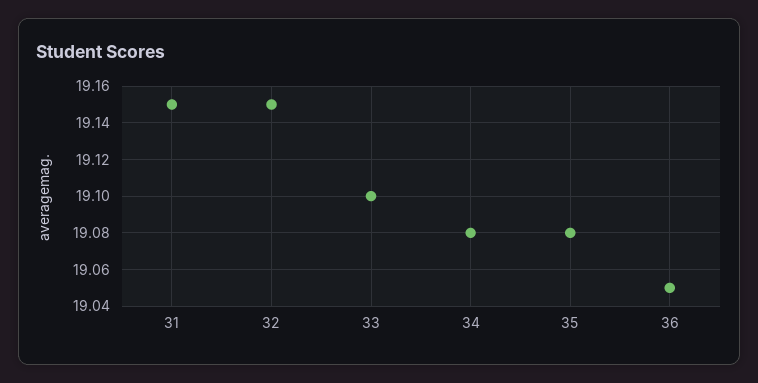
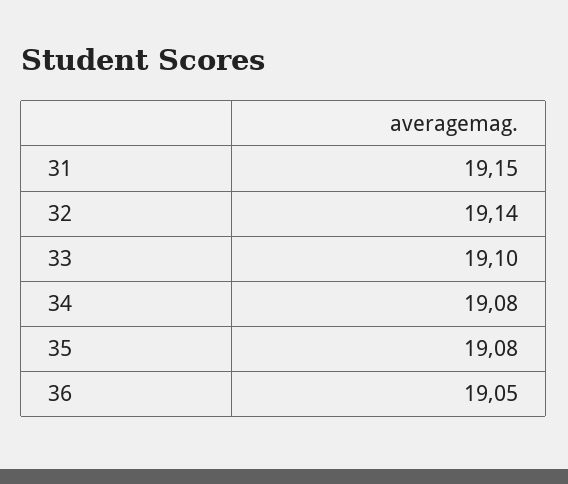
32: 19.15 -> 19.14

